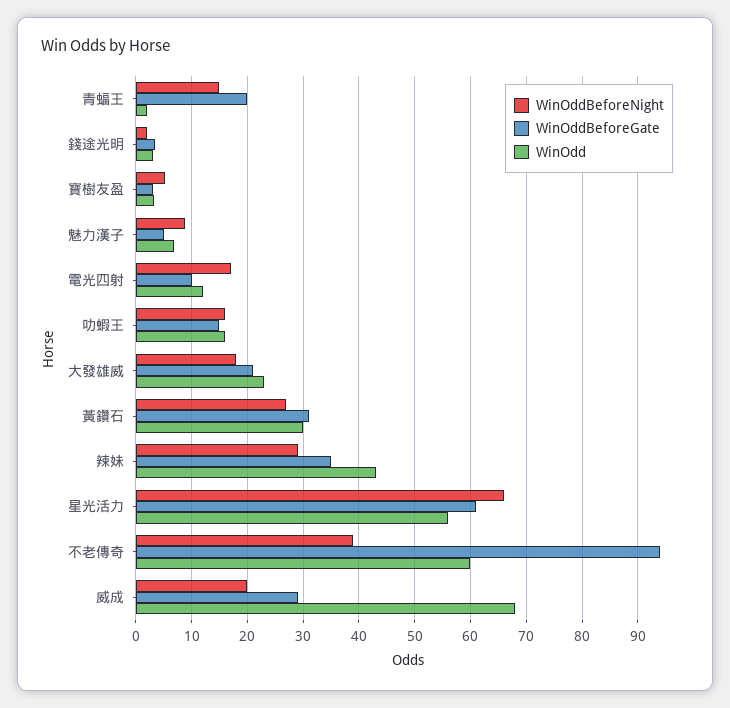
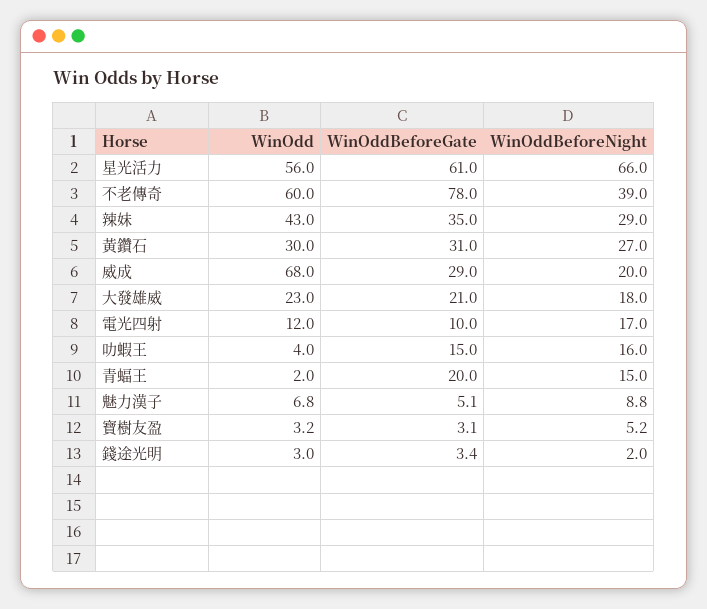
WinOdd, 叻蝦王: 16 -> 4
WinOddBeforeGate, 不老傳奇: 94 -> 78

